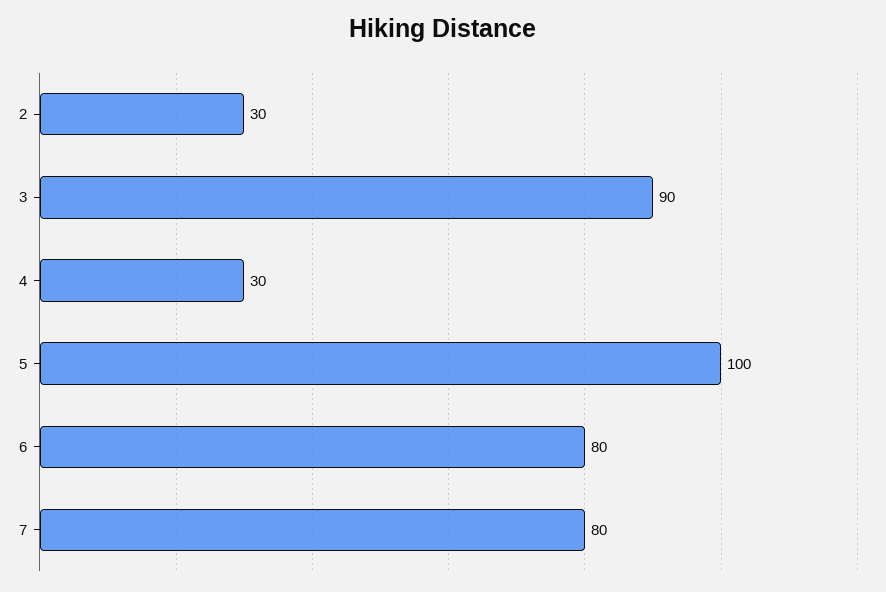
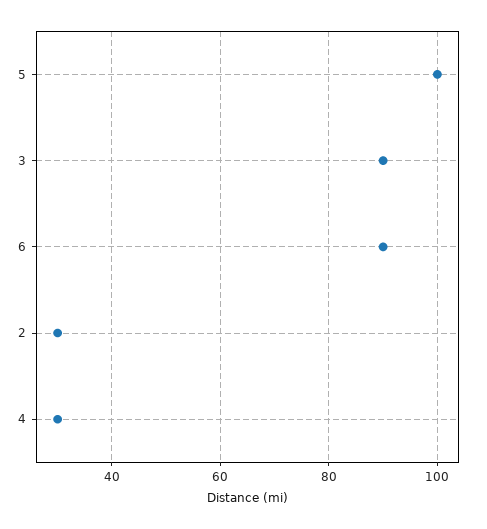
6: 80 -> 90
7: 80 -> none

